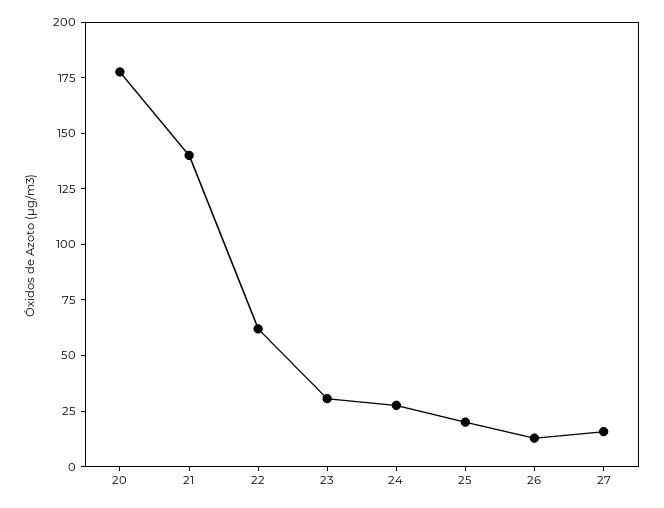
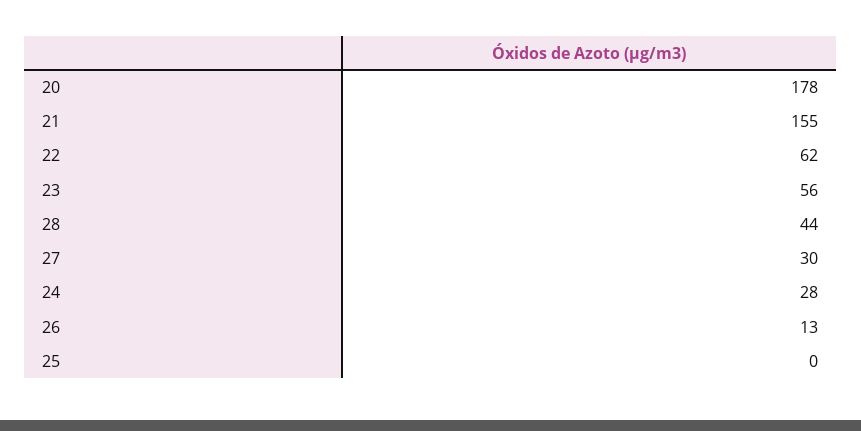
21: 140 -> 155
23: 30 -> 56
25: 20 -> 0
27: 15 -> 30
28: none -> 44

